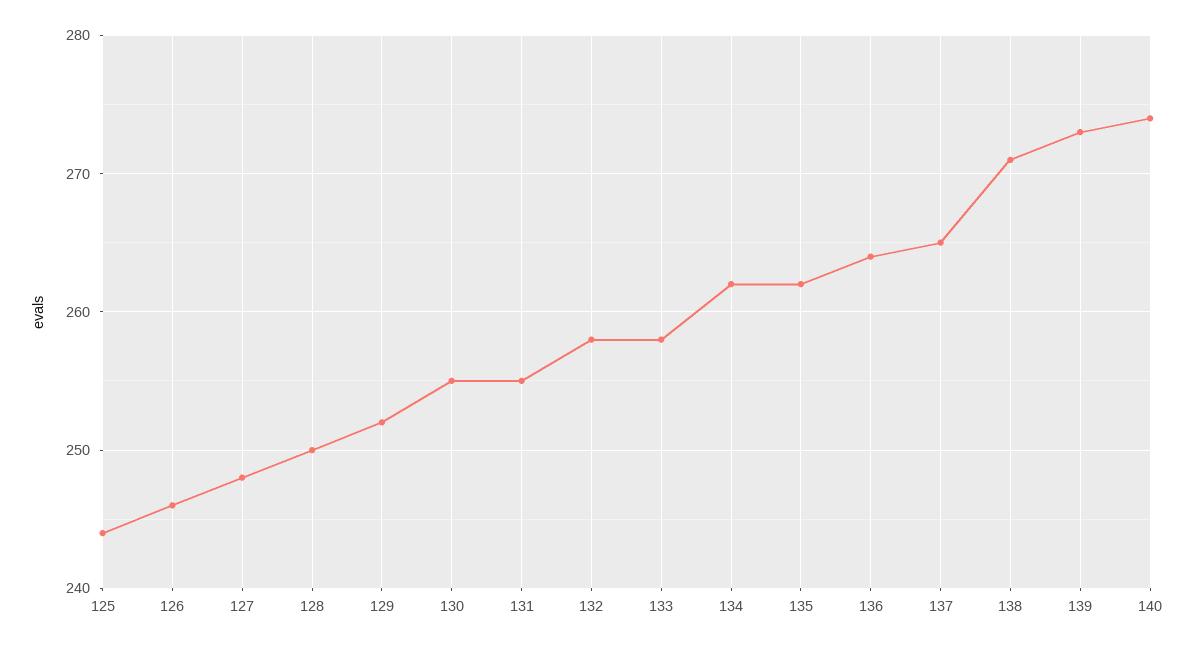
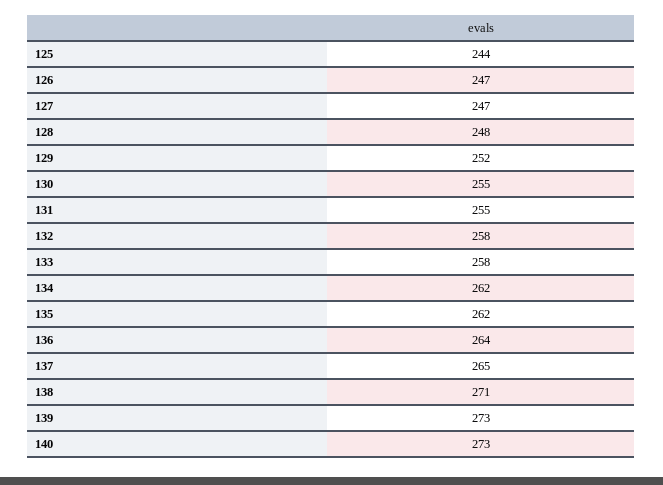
126: 246 -> 247
127: 248 -> 247
128: 250 -> 248
140: 274 -> 273

